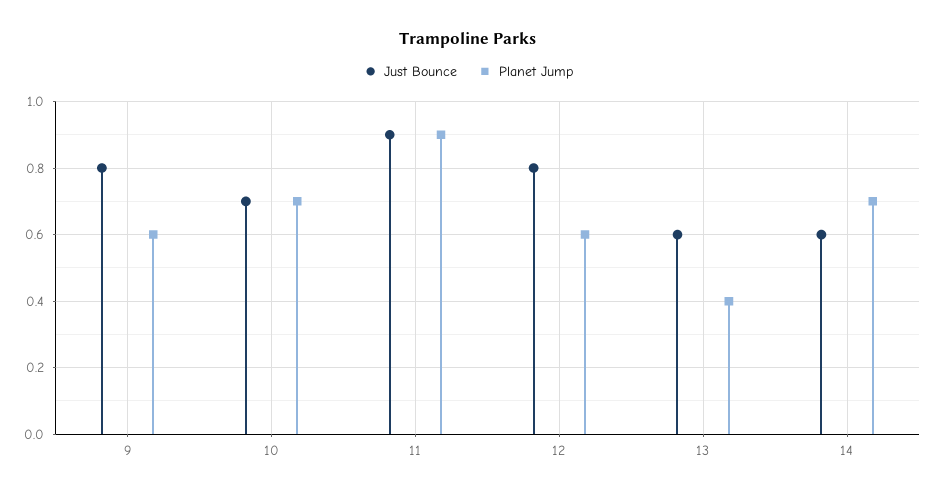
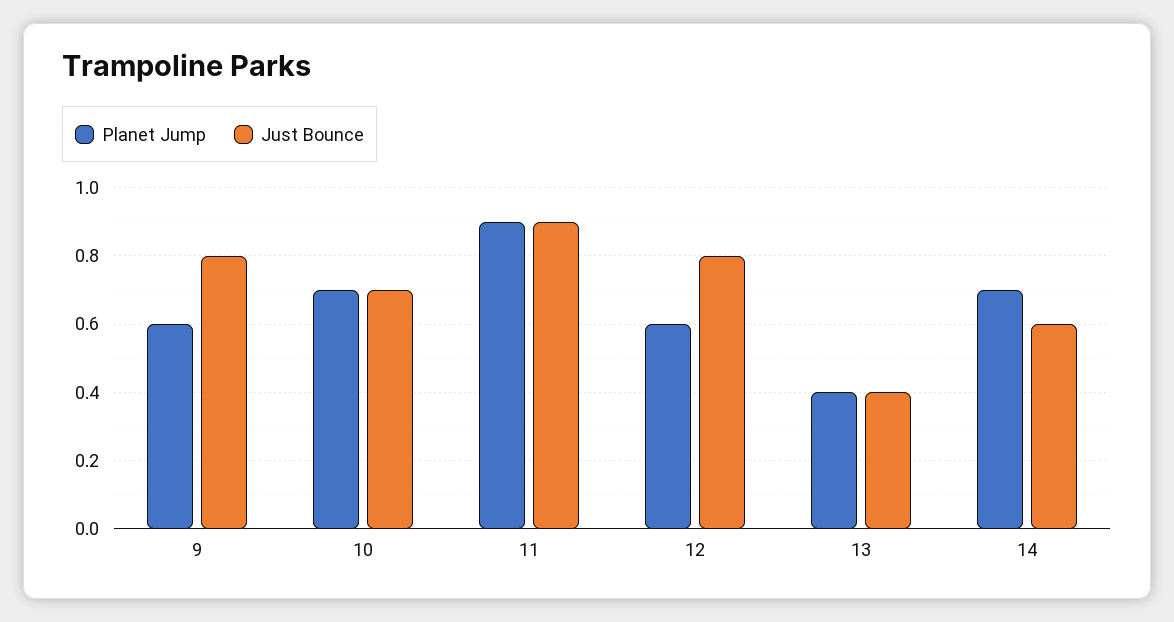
Just Bounce, 13: 0.6 -> 0.4

